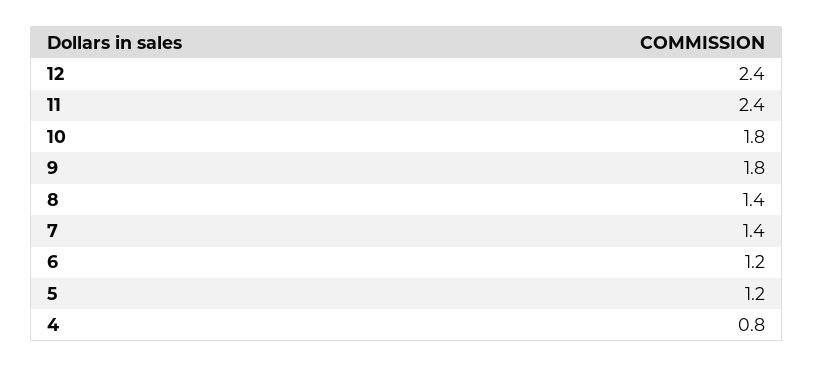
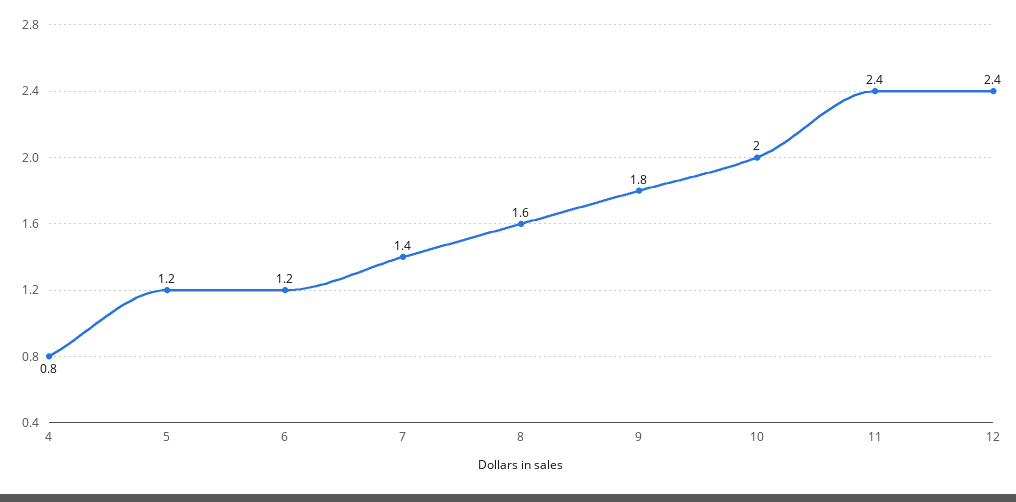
10: 1.8 -> 2
8: 1.4 -> 1.6

